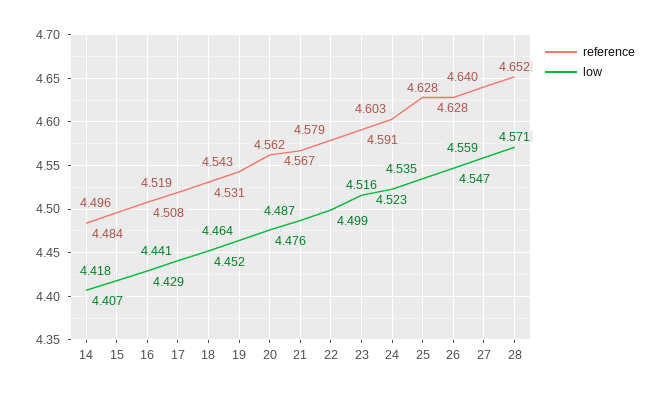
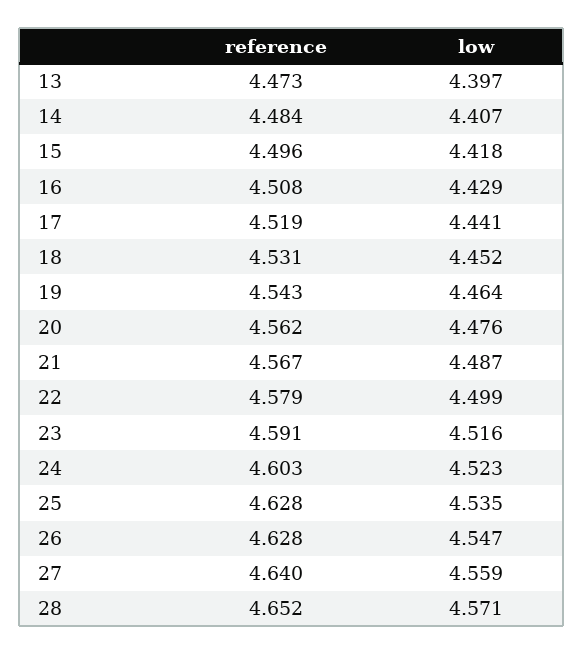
reference, 13: none -> 4.473
low, 13: none -> 4.397

